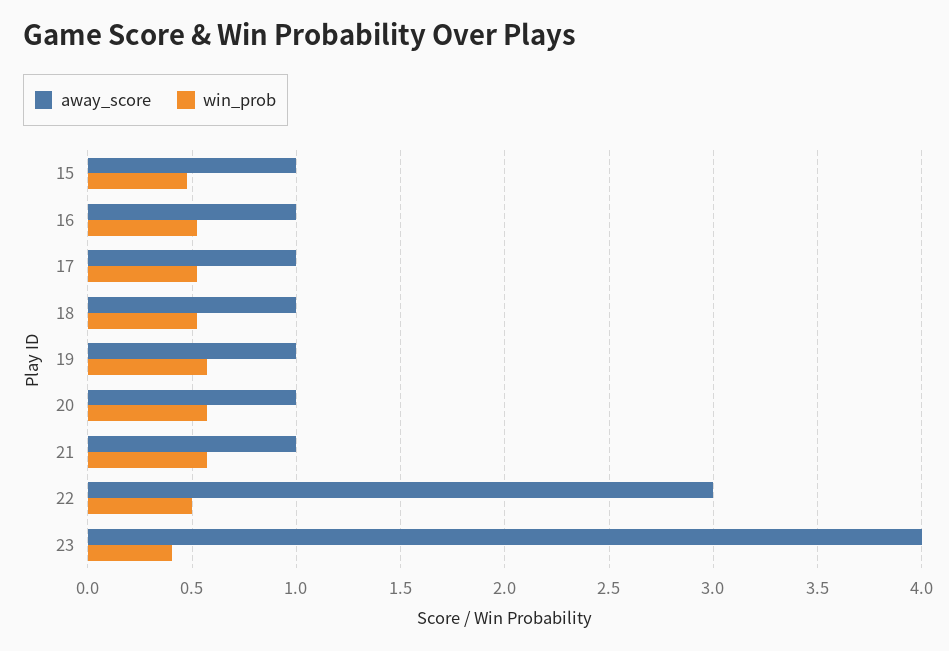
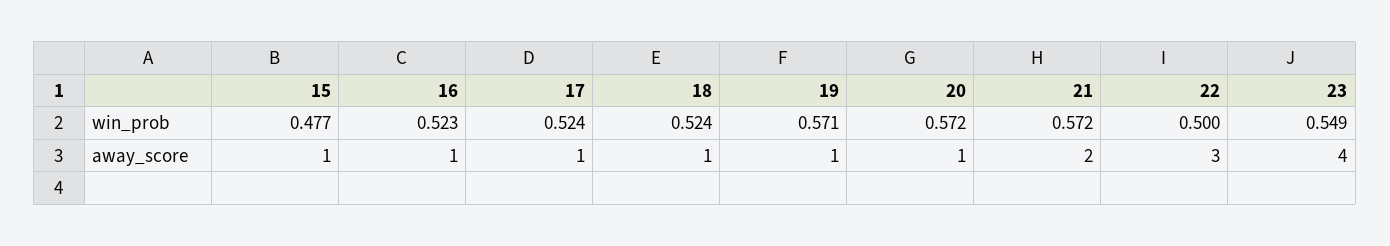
away_score, 21: 1 -> 2
win_prob, 23: 0.4 -> 0.549

